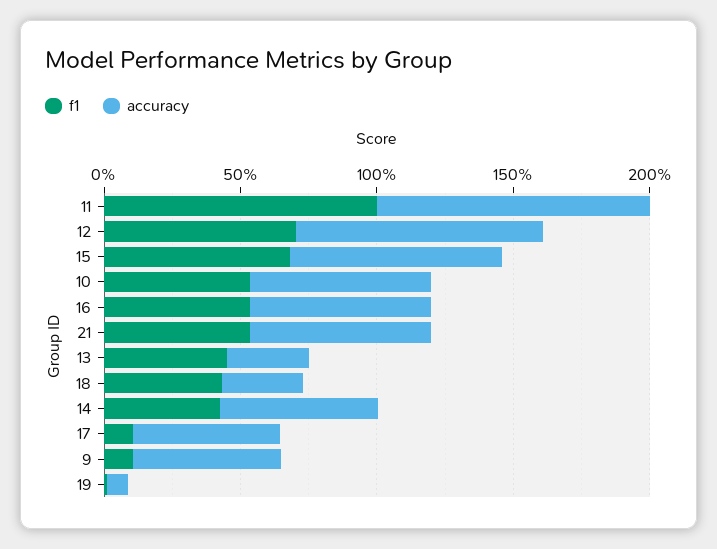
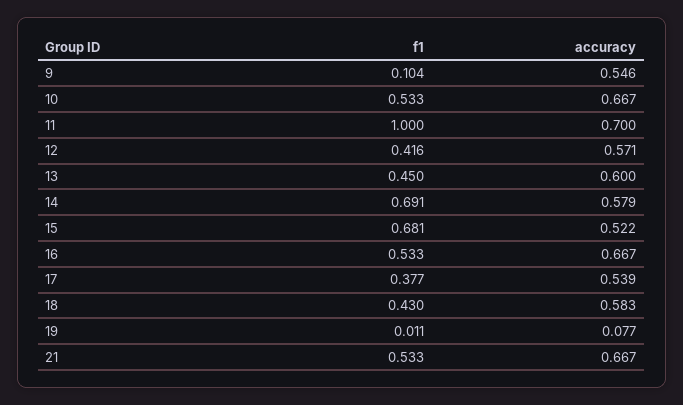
accuracy, 11: 1 -> 0.7
f1, 12: 0.7 -> 0.416
accuracy, 12: 0.9 -> 0.571
accuracy, 15: 0.8 -> 0.522
accuracy, 13: 0.3 -> 0.6
accuracy, 18: 0.3 -> 0.583
f1, 14: 0.4 -> 0.691
f1, 17: 0.1 -> 0.377

